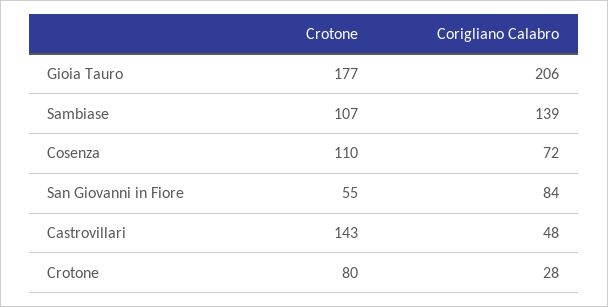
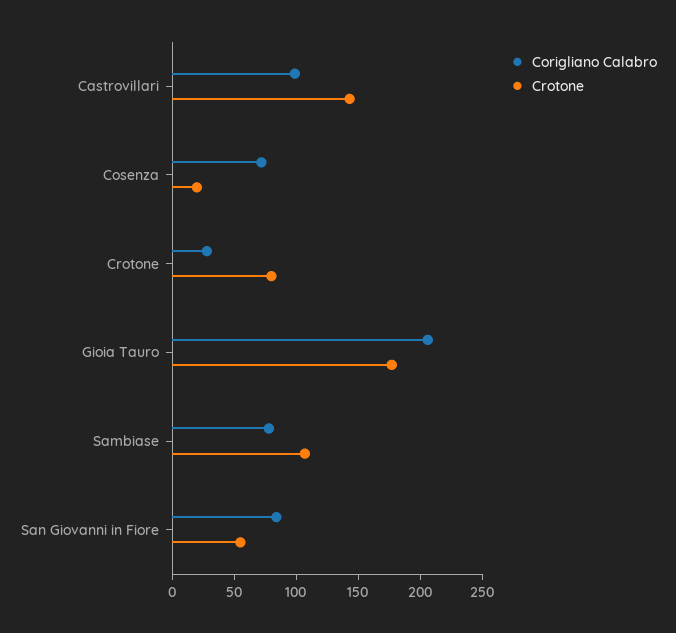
Corigliano Calabro, Sambiase: 139 -> 80
Crotone, Cosenza: 110 -> 20
Corigliano Calabro, Castrovillari: 48 -> 100

